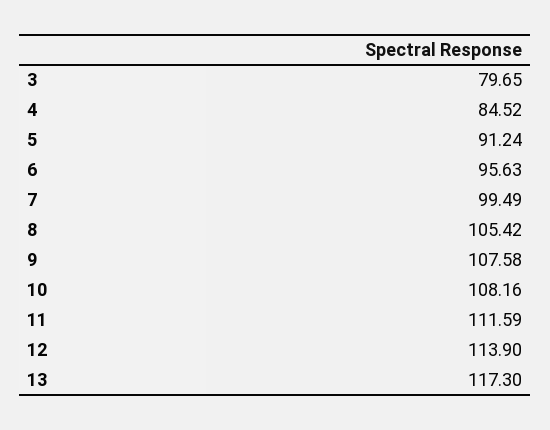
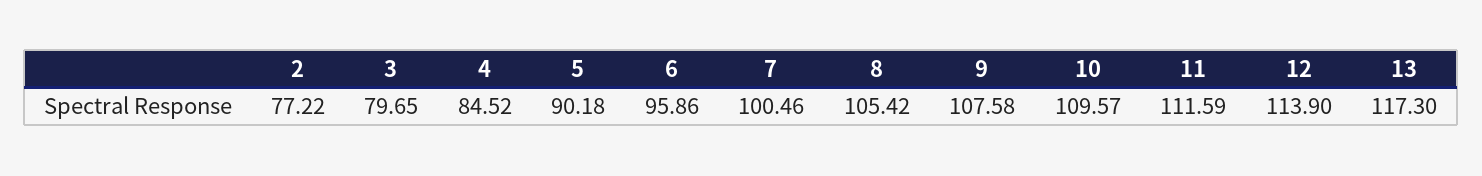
5: 91.24 -> 90.18
6: 95.63 -> 95.86
7: 99.49 -> 100.46
10: 108.16 -> 109.57
2: none -> 77.22

